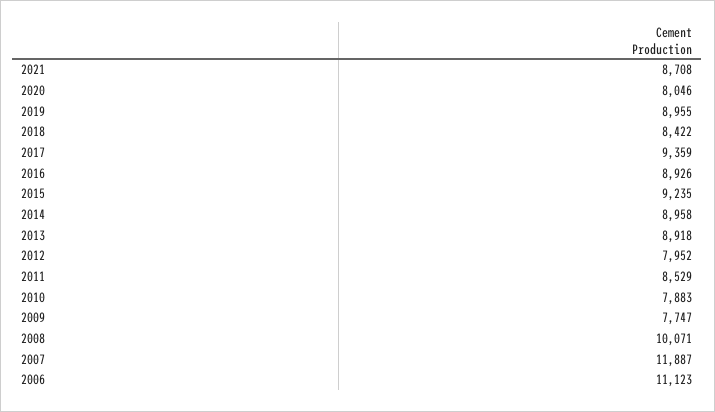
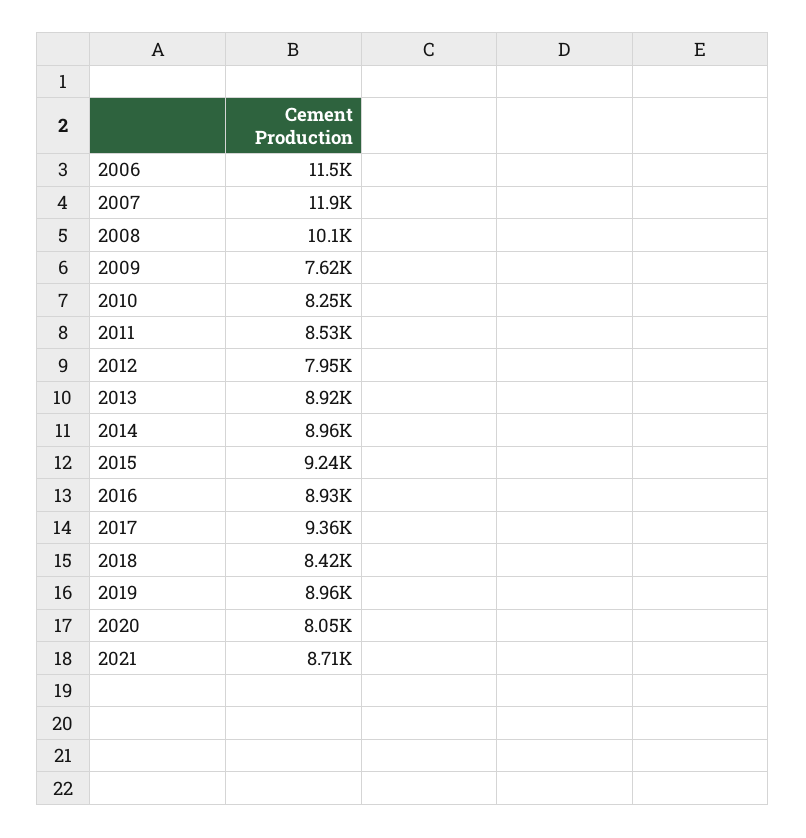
2010: 7883 -> 8250
2009: 7747 -> 7620
2006: 11123 -> 11500

